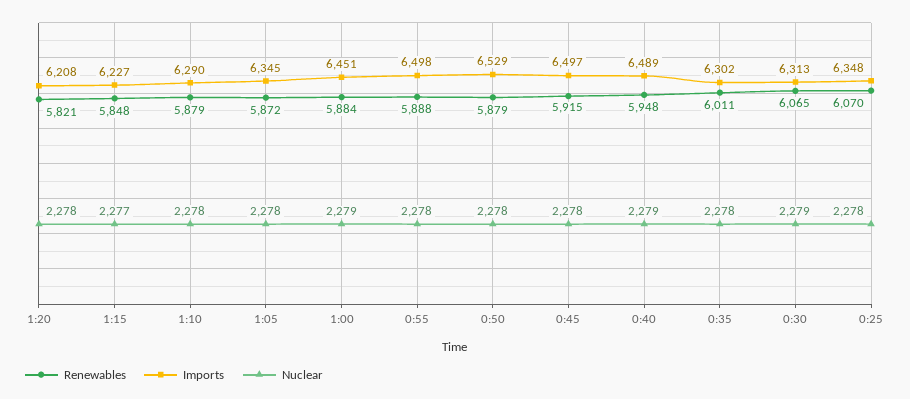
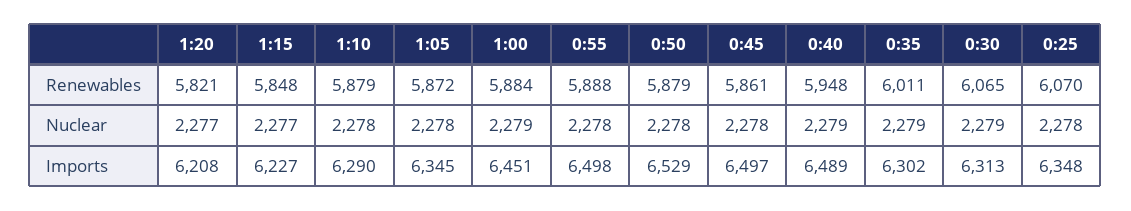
Nuclear, 1:20: 2278 -> 2277
Renewables, 0:45: 5915 -> 5861
Nuclear, 0:35: 2278 -> 2279

